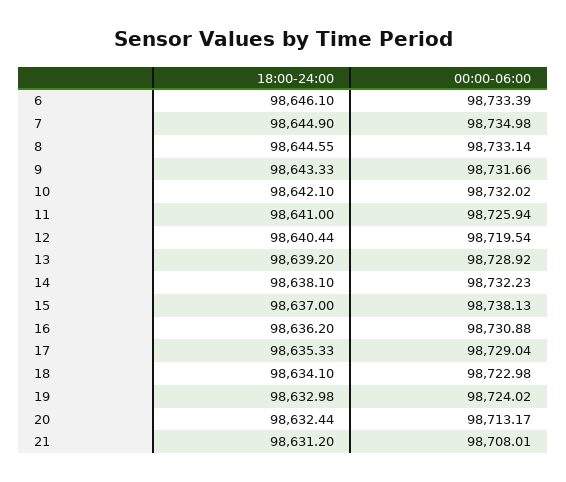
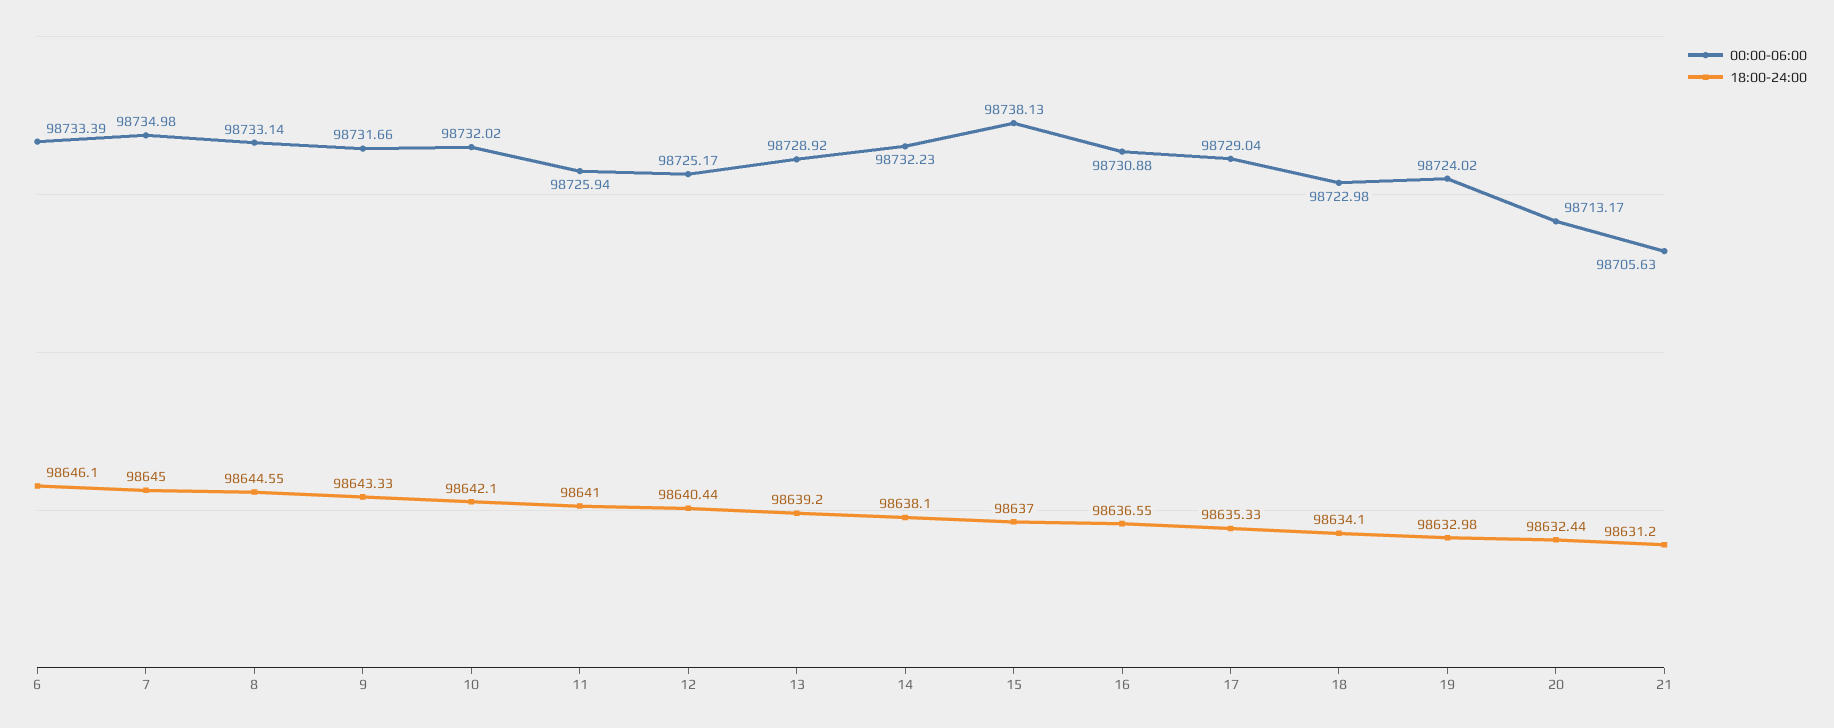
18:00-24:00, 7: 98644.9 -> 98645
00:00-06:00, 12: 98719.54 -> 98725.17
18:00-24:00, 16: 98636.2 -> 98636.55
00:00-06:00, 21: 98708.01 -> 98705.63

